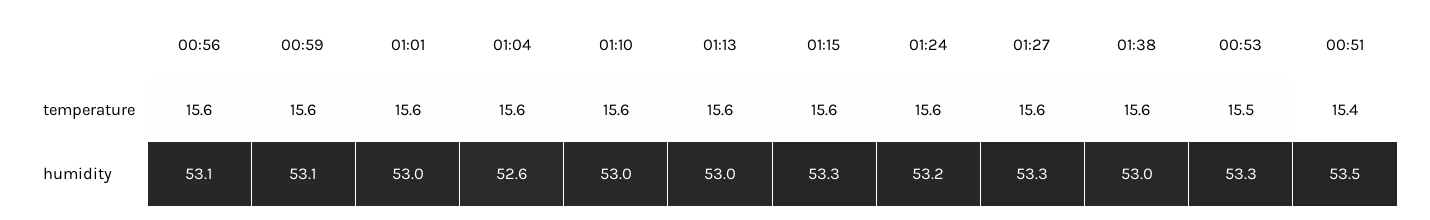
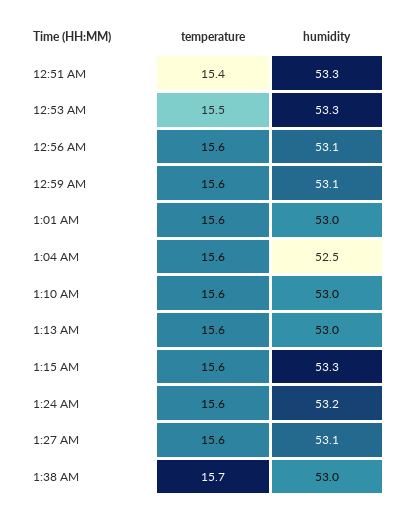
01:38, temperature: 15.6 -> 15.7
01:04, humidity: 52.6 -> 52.5
01:27, humidity: 53.3 -> 53.1
00:51, humidity: 53.5 -> 53.3

